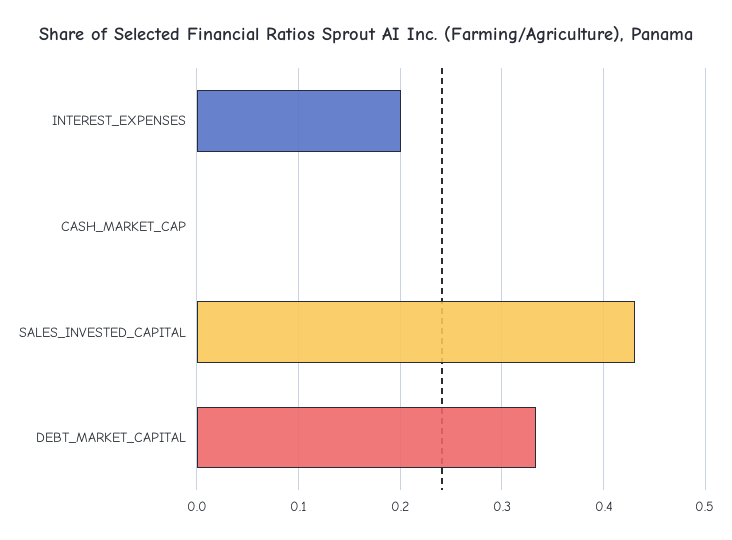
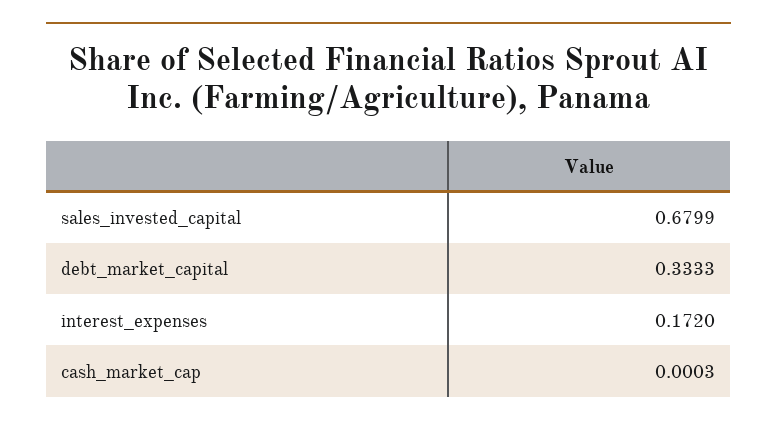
INTEREST_EXPENSES: 0.2 -> 0.172
SALES_INVESTED_CAPITAL: 0.43 -> 0.6799

